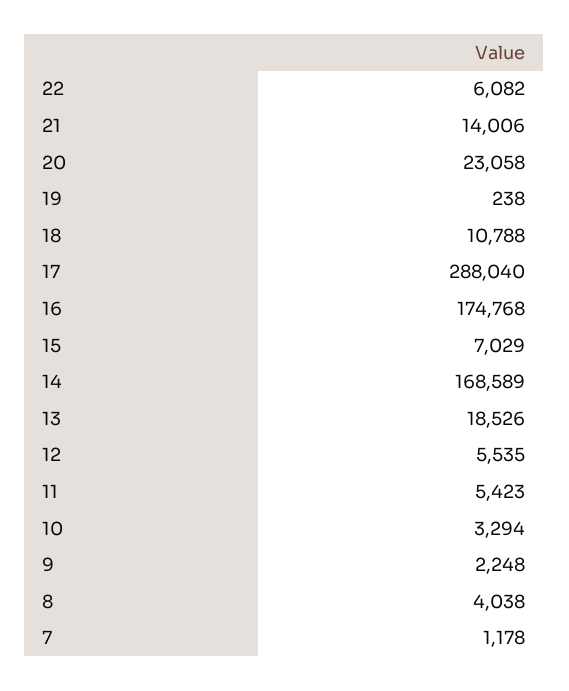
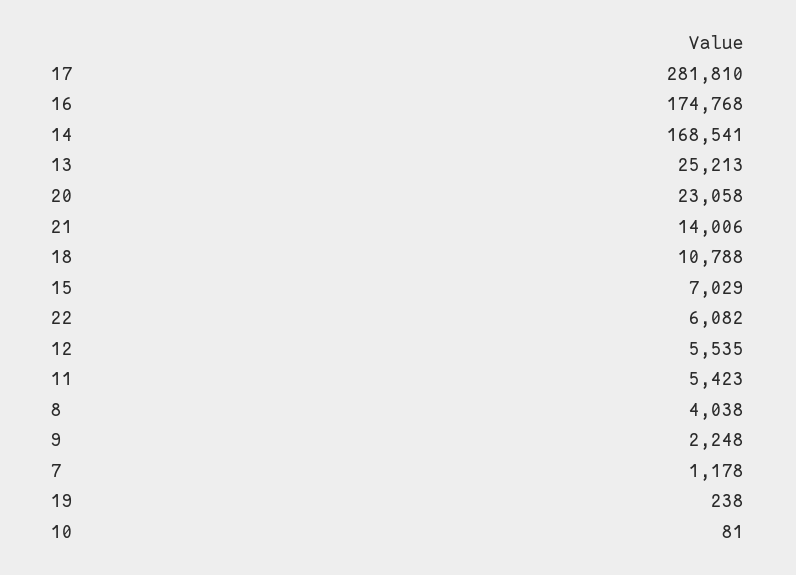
17: 288040 -> 281810
14: 168589 -> 168541
13: 18526 -> 25213
10: 3294 -> 81

